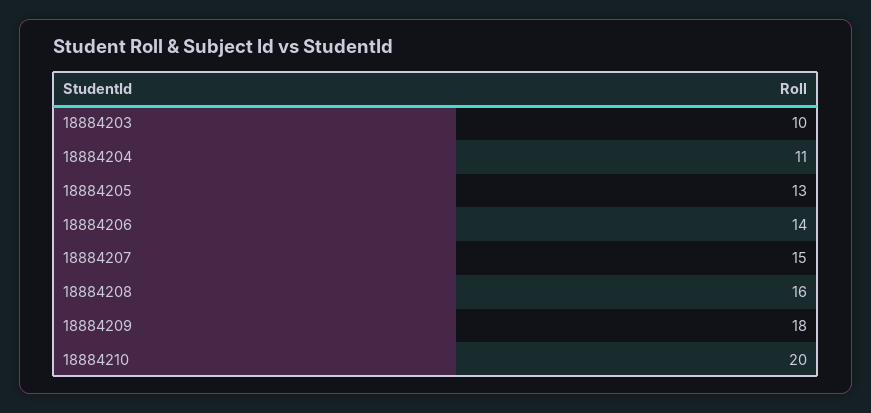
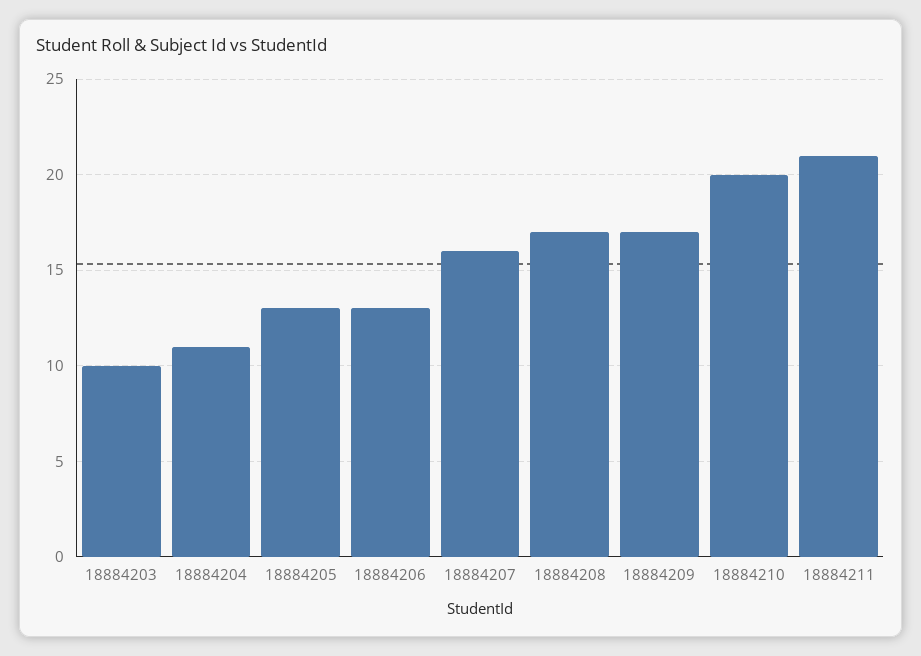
18884206: 14 -> 13
18884207: 15 -> 16
18884208: 16 -> 17
18884209: 18 -> 17
18884211: none -> 21

